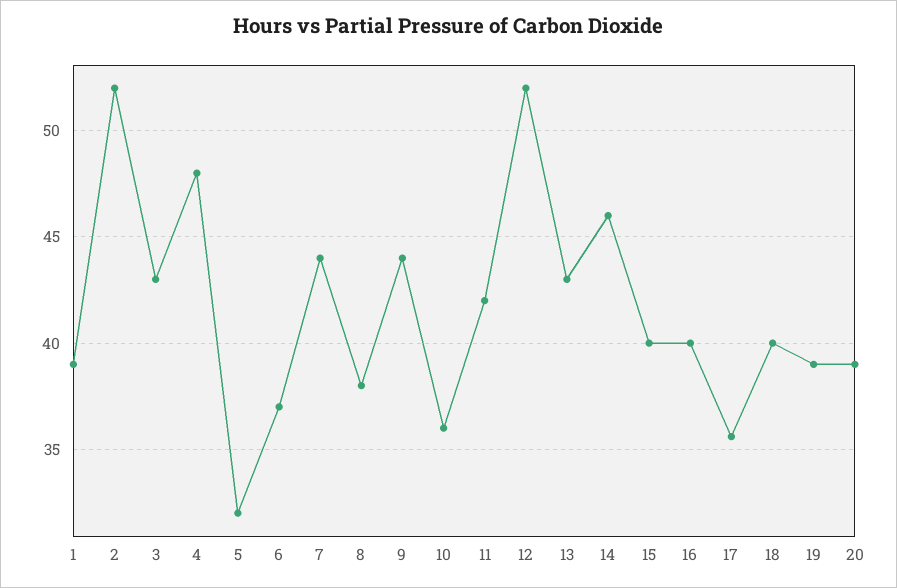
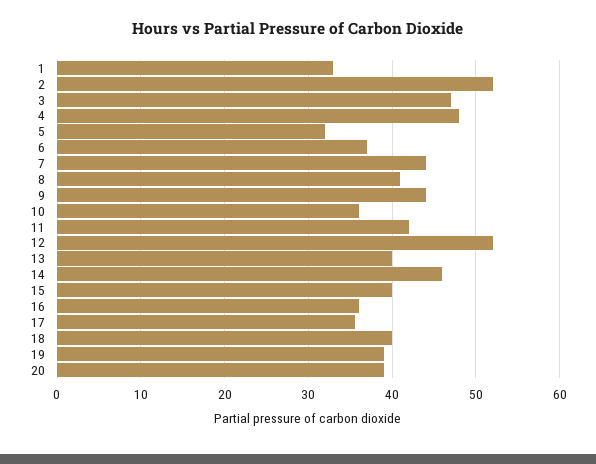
1: 39 -> 33
3: 43 -> 47
8: 38 -> 41
13: 43 -> 40
16: 40 -> 36

